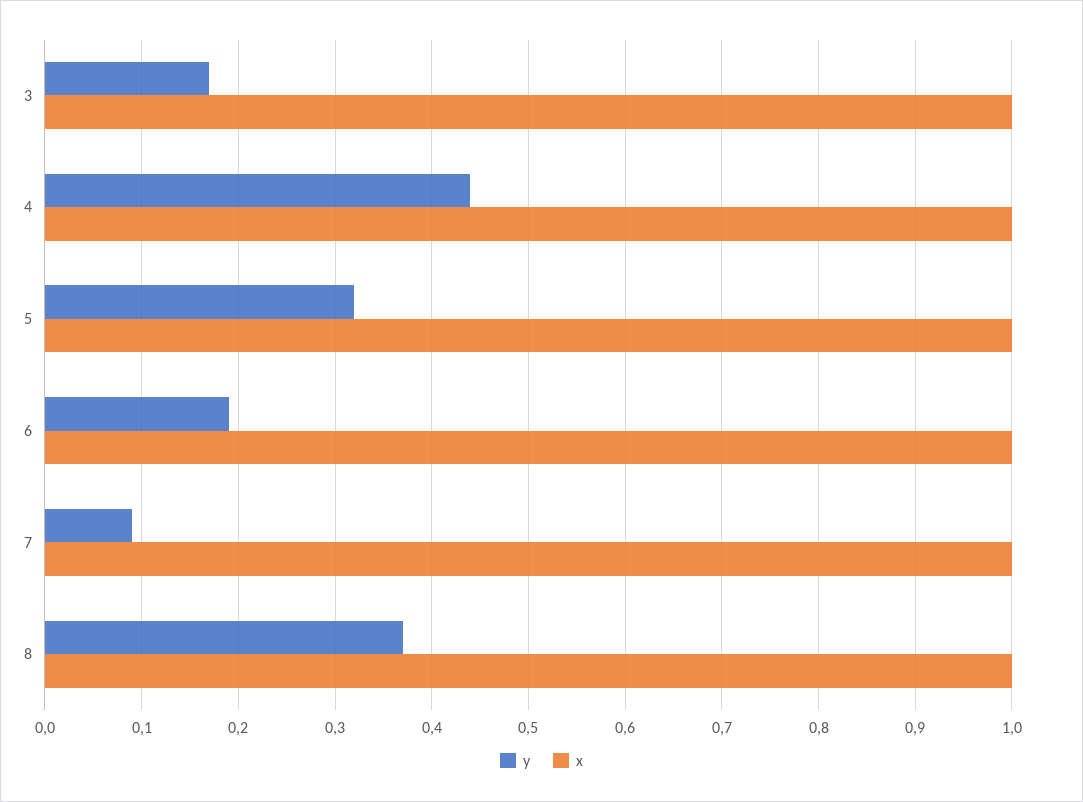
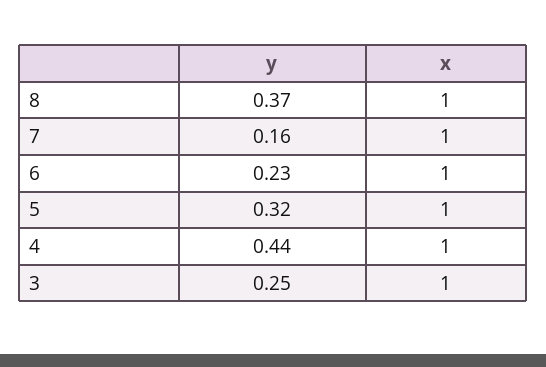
y, 3: 0.17 -> 0.25
y, 6: 0.19 -> 0.23
y, 7: 0.09 -> 0.16

